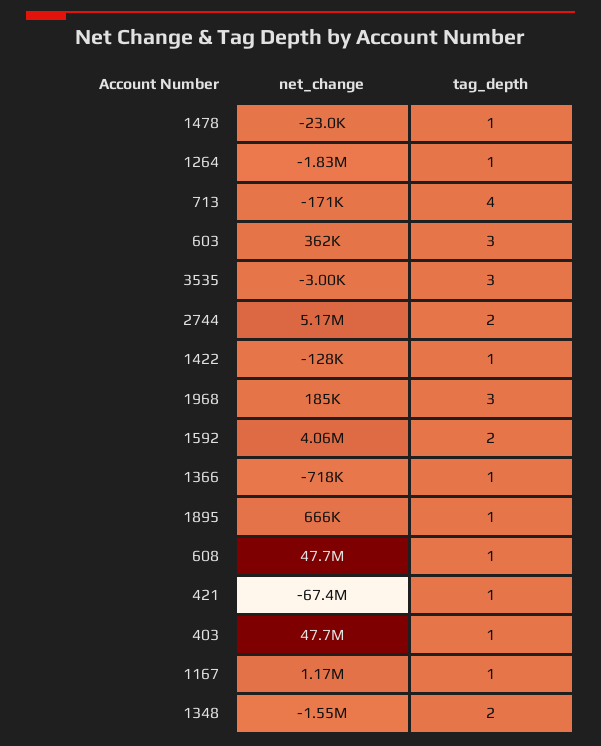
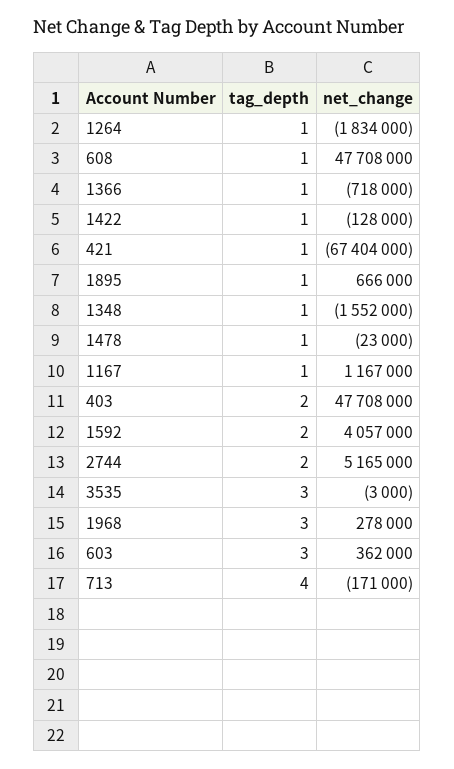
net_change, 1968: 185000 -> 278000
tag_depth, 403: 1 -> 2
tag_depth, 1348: 2 -> 1

